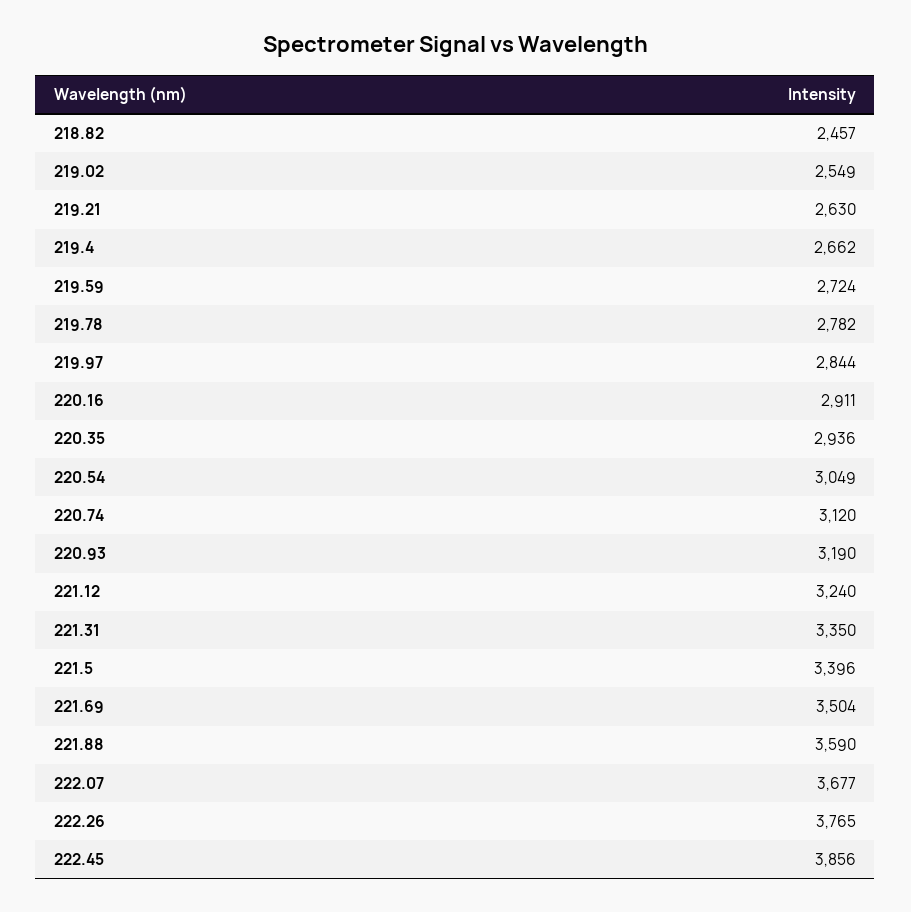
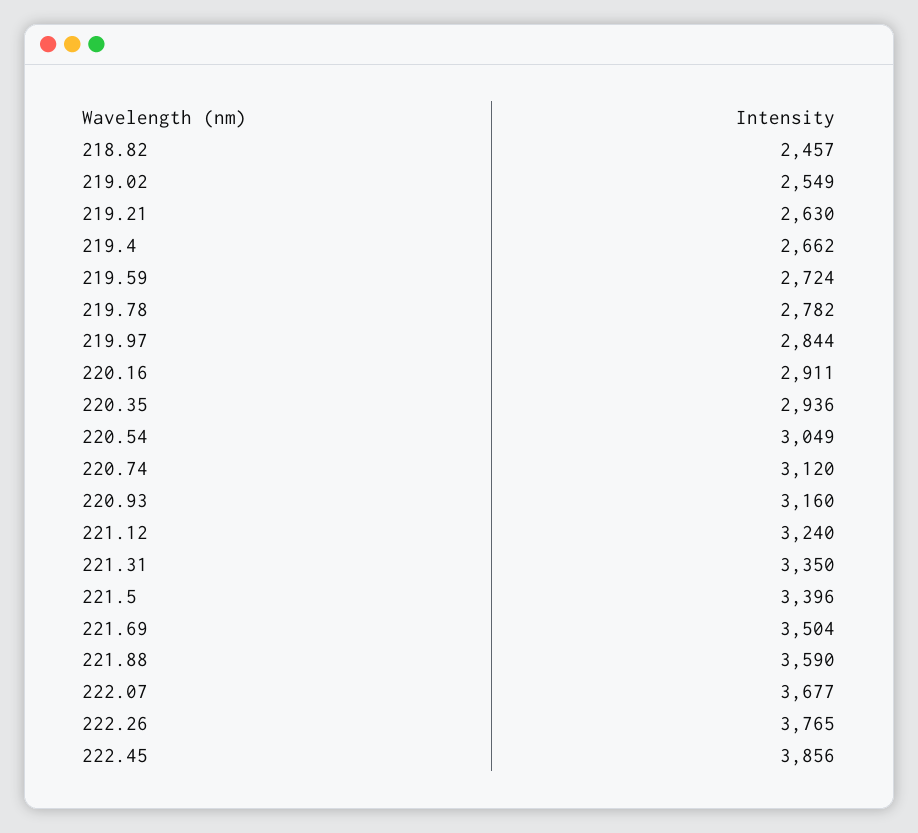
220.93: 3190 -> 3160

